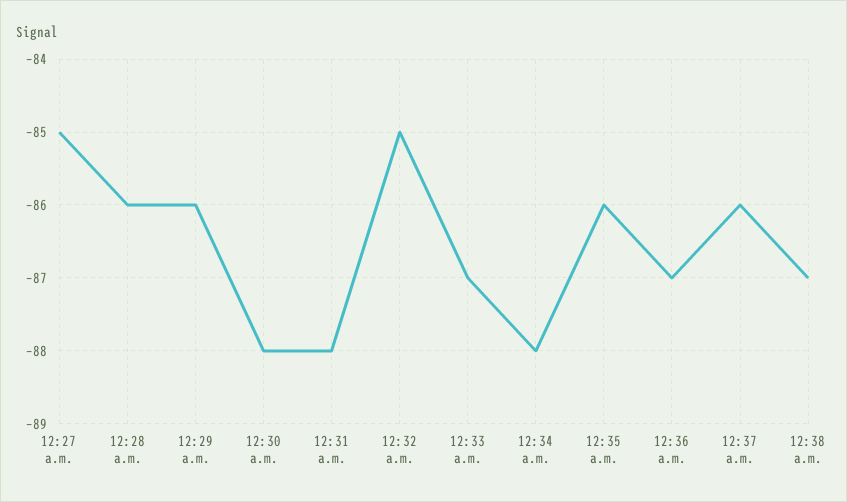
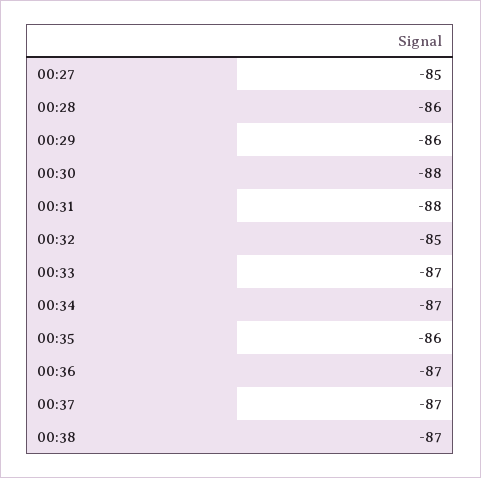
12:34 a.m.: -88 -> -87
12:37 a.m.: -86 -> -87

